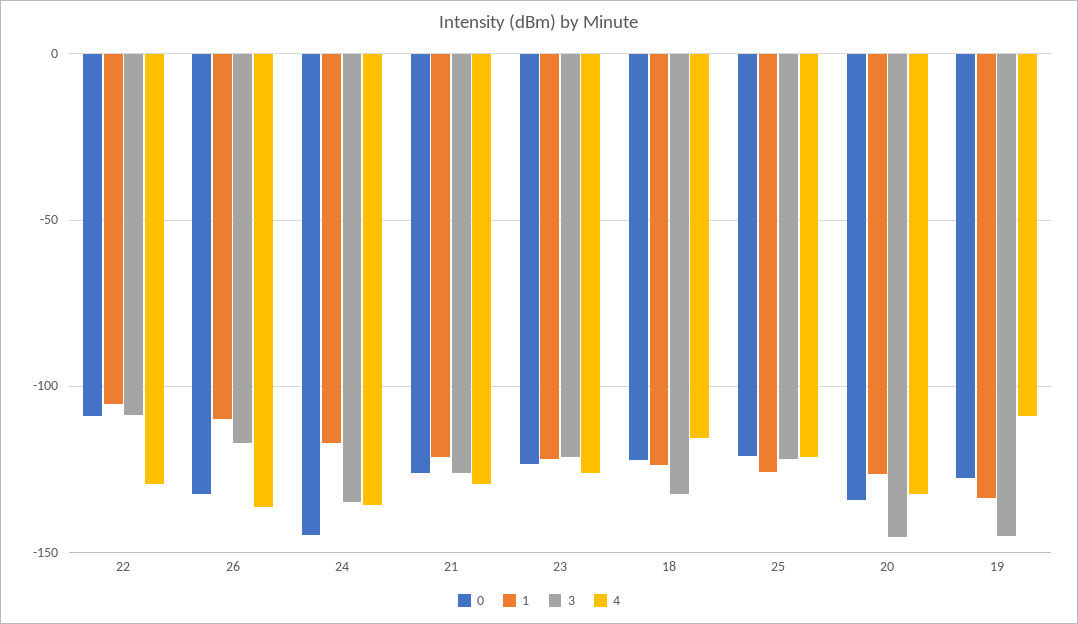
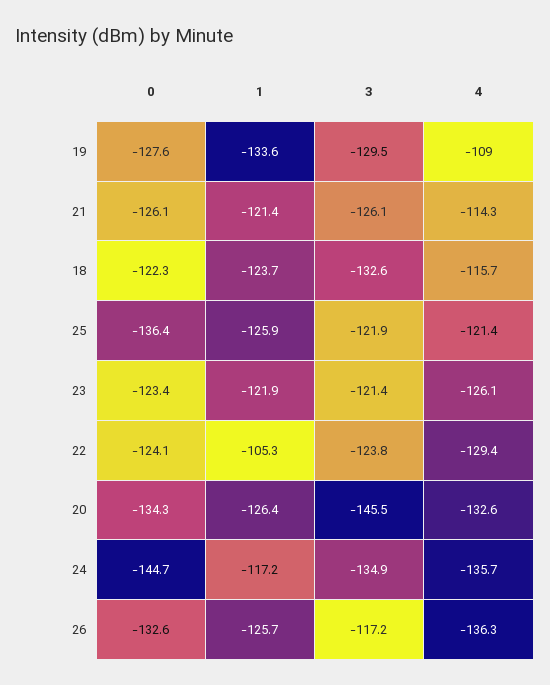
0, 22: -110 -> -124.1
3, 22: -110 -> -123.8
1, 26: -110 -> -125.7
4, 21: -130 -> -114.3
0, 25: -120 -> -136.4
3, 19: -145 -> -129.5

